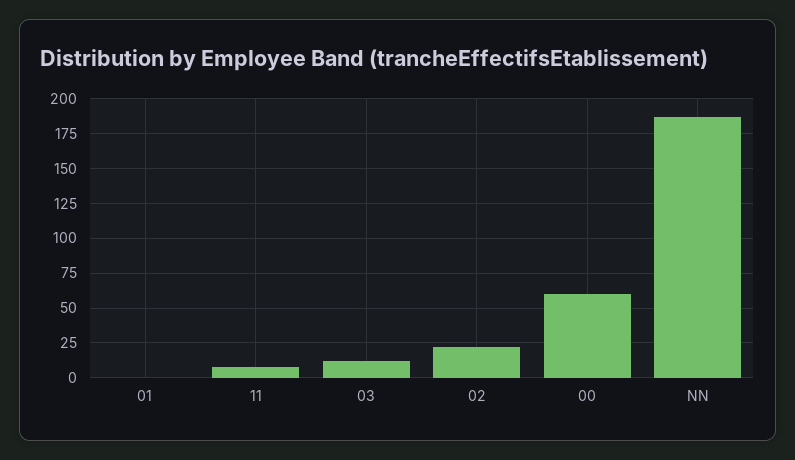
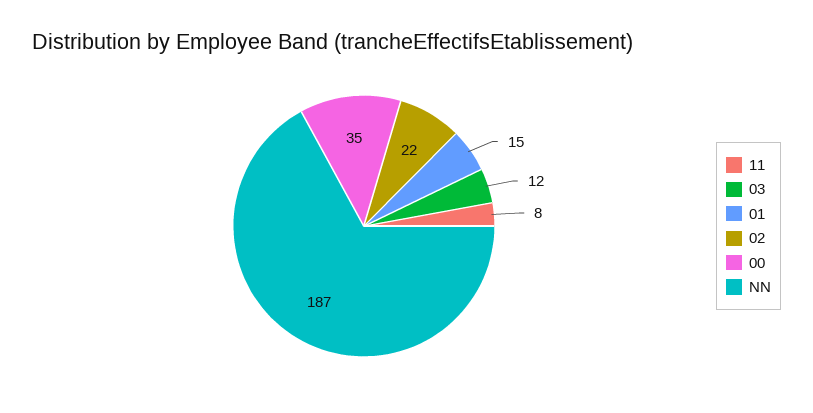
01: 0 -> 15
00: 60 -> 35

